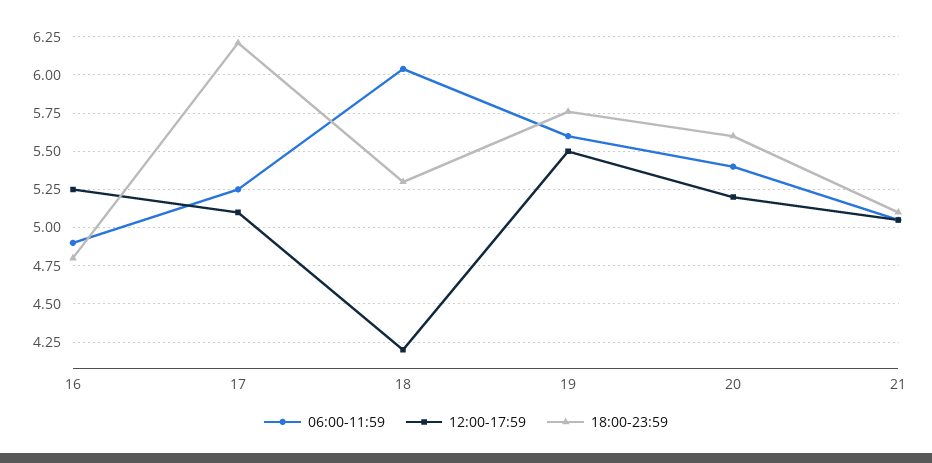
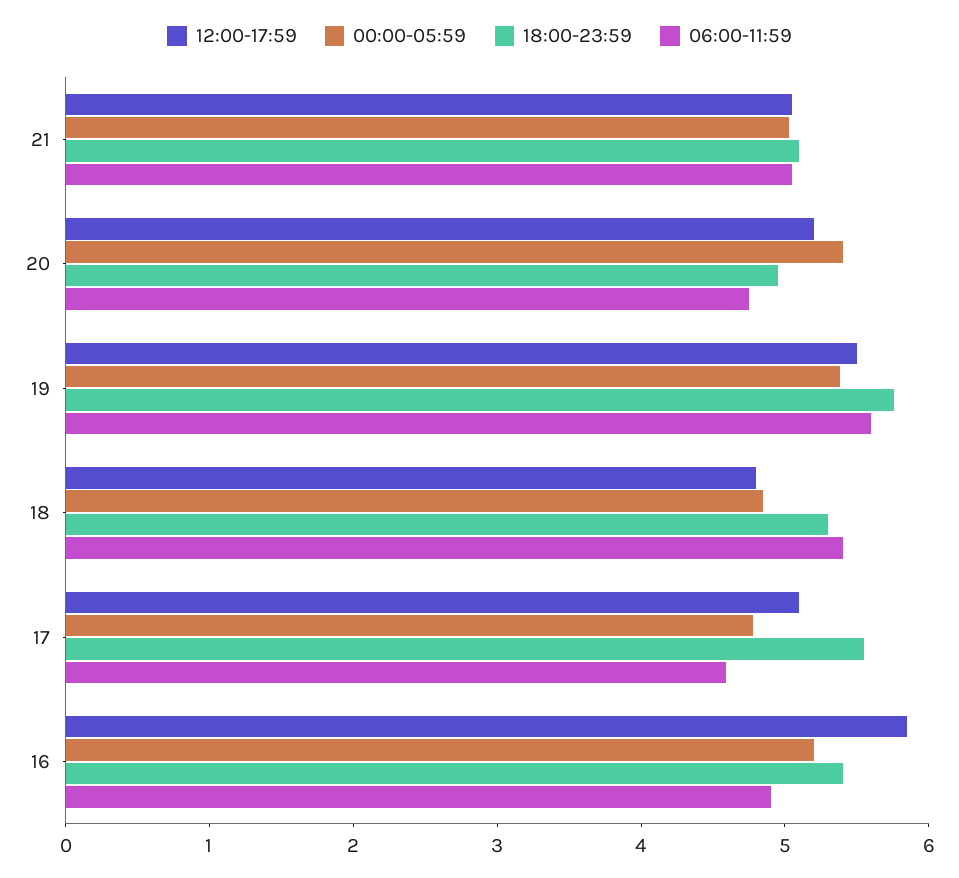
12:00-17:59, 16: 5.25 -> 5.8
18:00-23:59, 16: 4.8 -> 5.4
06:00-11:59, 17: 5.25 -> 4.6
18:00-23:59, 17: 6.2 -> 5.6
06:00-11:59, 18: 6.05 -> 5.4
12:00-17:59, 18: 4.2 -> 4.8
06:00-11:59, 20: 5.4 -> 4.8
18:00-23:59, 20: 5.6 -> 5
00:00-05:59, 21: none -> 5
00:00-05:59, 20: none -> 5.4
00:00-05:59, 19: none -> 5.4
00:00-05:59, 18: none -> 4.8
00:00-05:59, 17: none -> 4.8
00:00-05:59, 16: none -> 5.2

